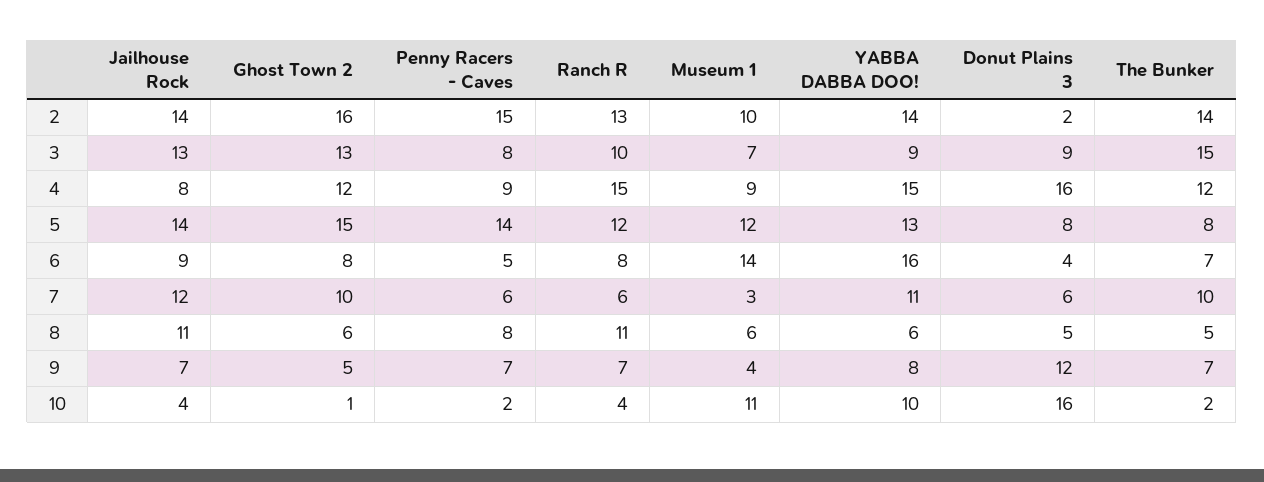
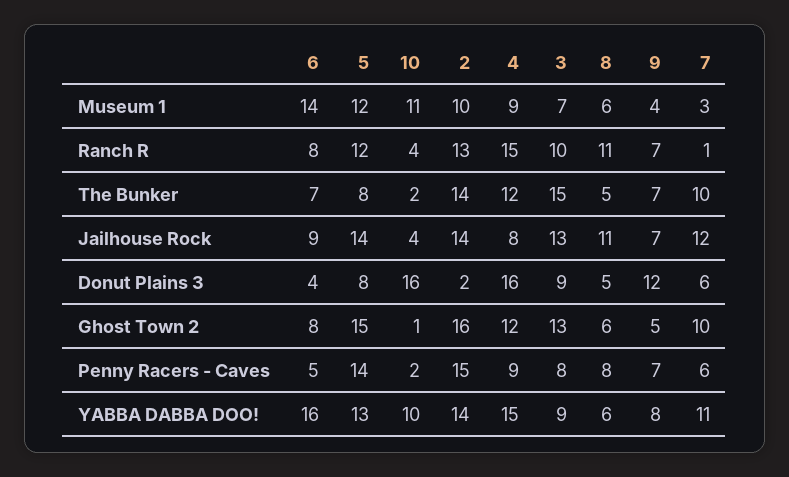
Ranch R, 7: 6 -> 1

